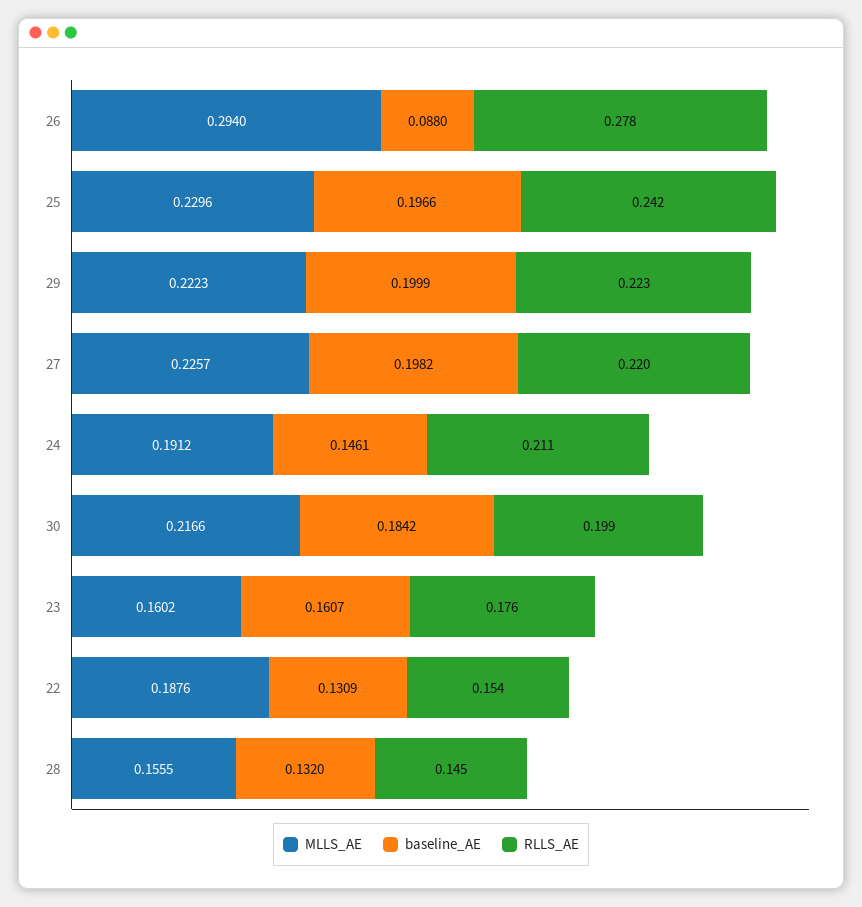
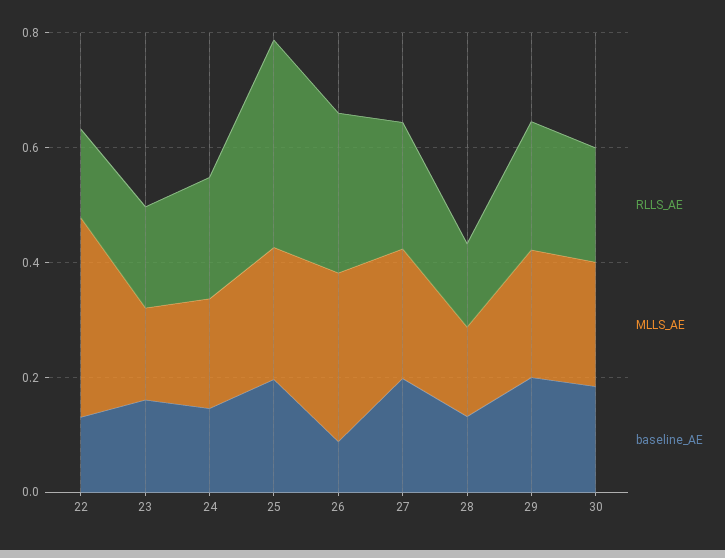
RLLS_AE, 25: 0.242 -> 0.35
MLLS_AE, 22: 0.1876 -> 0.35

